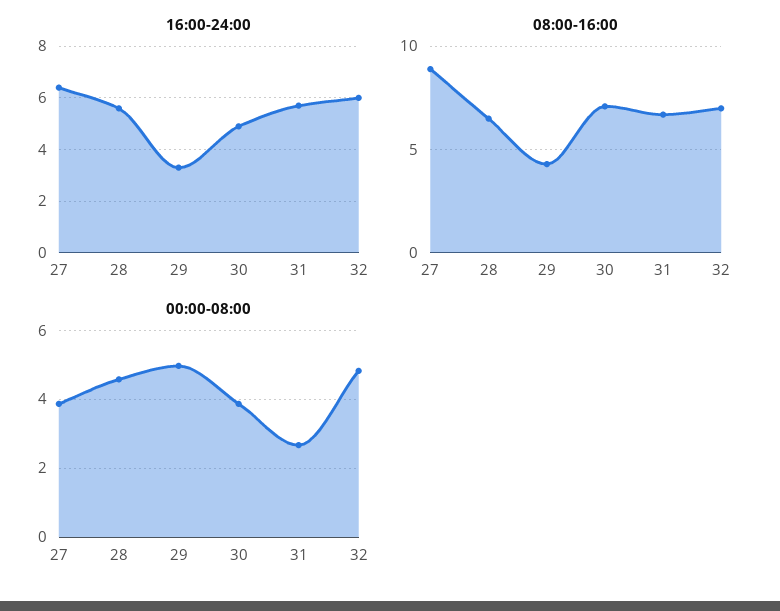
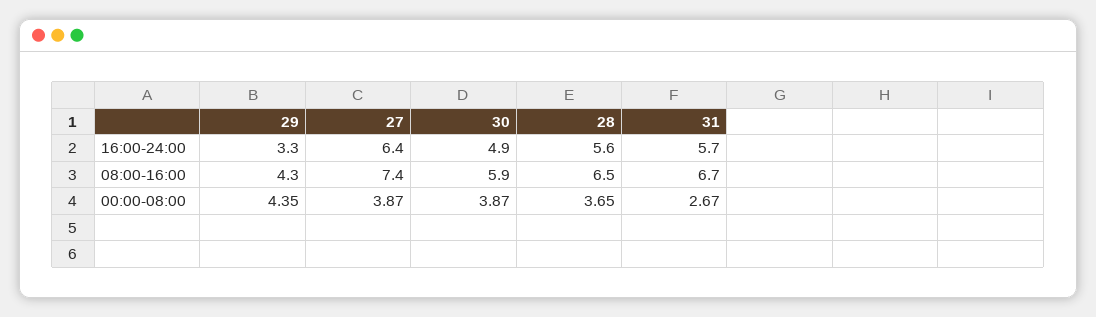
16:00-24:00, 32: 6 -> none
08:00-16:00, 27: 9 -> 7.4
08:00-16:00, 30: 7 -> 5.9
08:00-16:00, 32: 7 -> none
00:00-08:00, 28: 4.6 -> 3.65
00:00-08:00, 29: 5 -> 4.35
00:00-08:00, 32: 4.8 -> none

